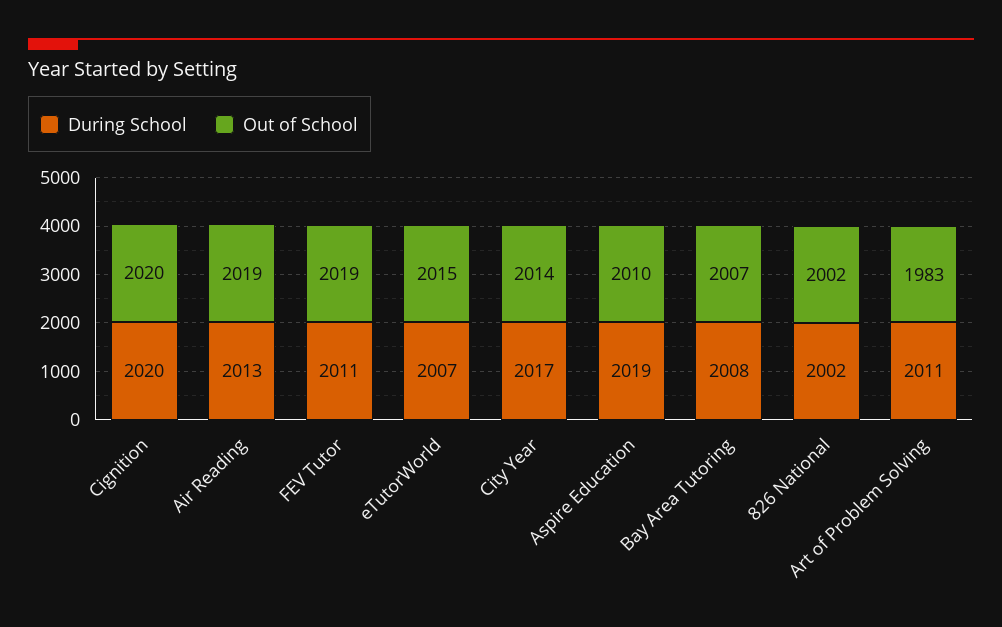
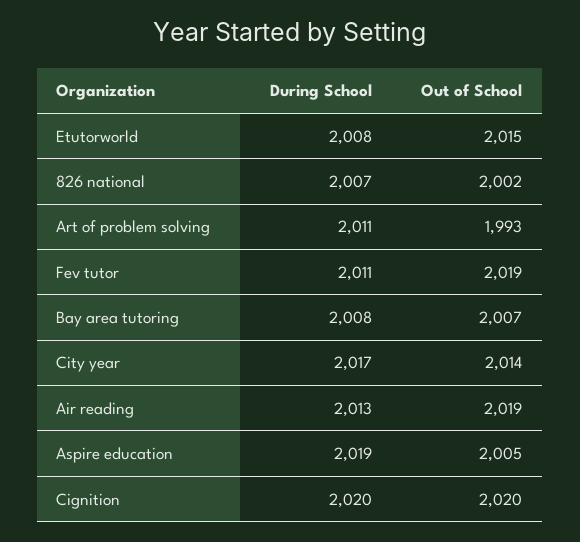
During School, eTutorWorld: 2007 -> 2008
Out of School, Aspire Education: 2010 -> 2005
During School, 826 National: 2002 -> 2007
Out of School, Art of Problem Solving: 1983 -> 1993

